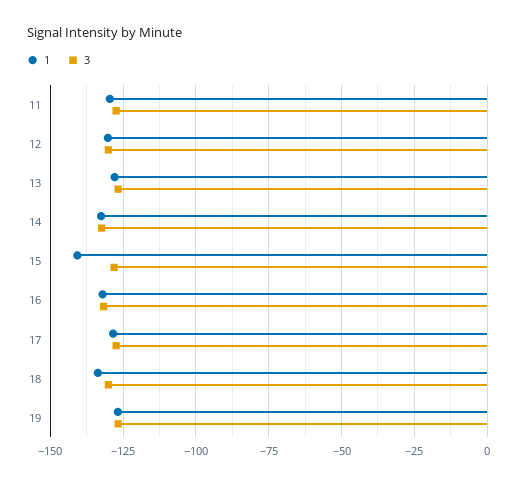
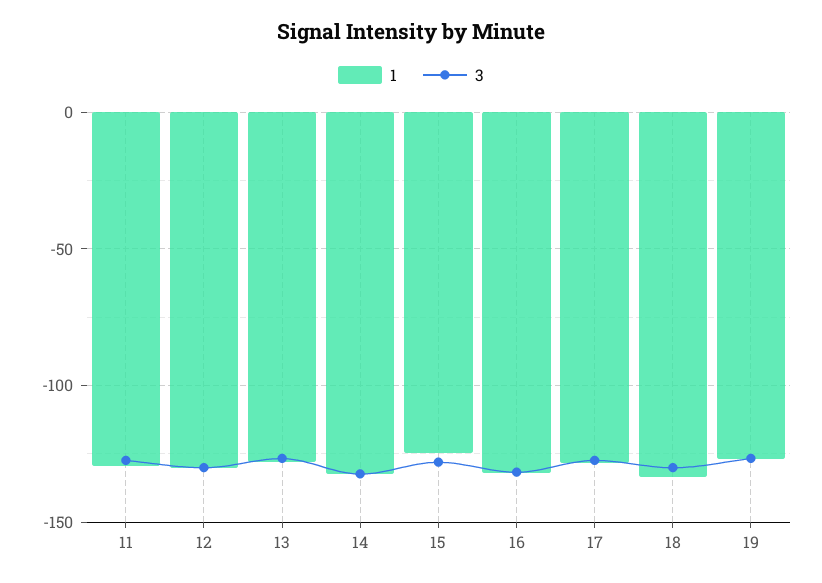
1, 15: -140 -> -125

